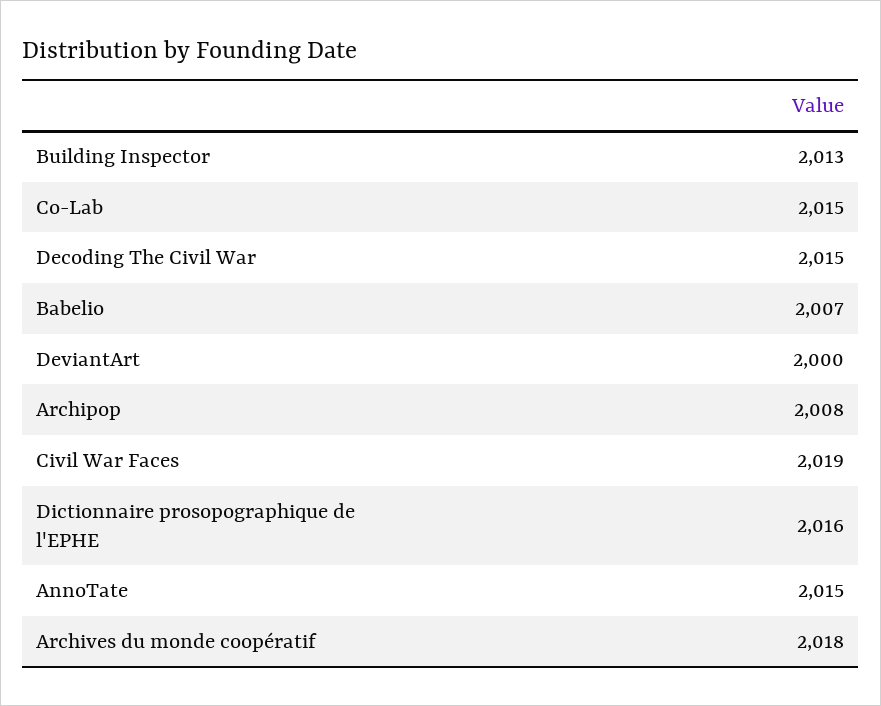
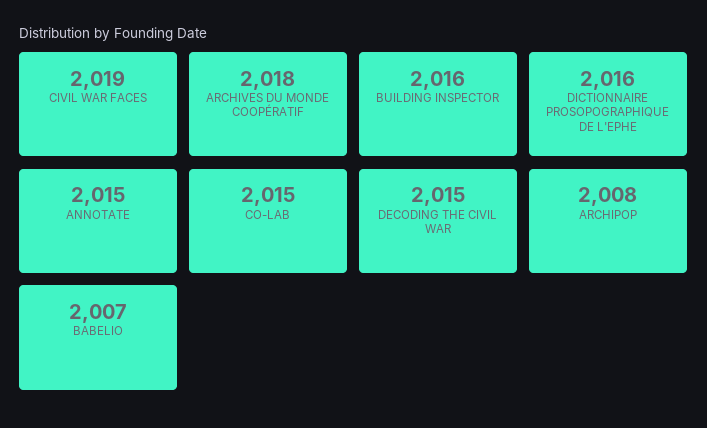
Building Inspector: 2013 -> 2016
DeviantArt: 2000 -> none

